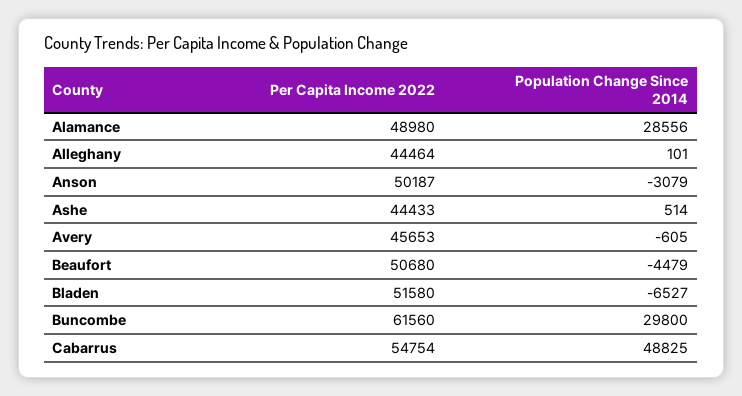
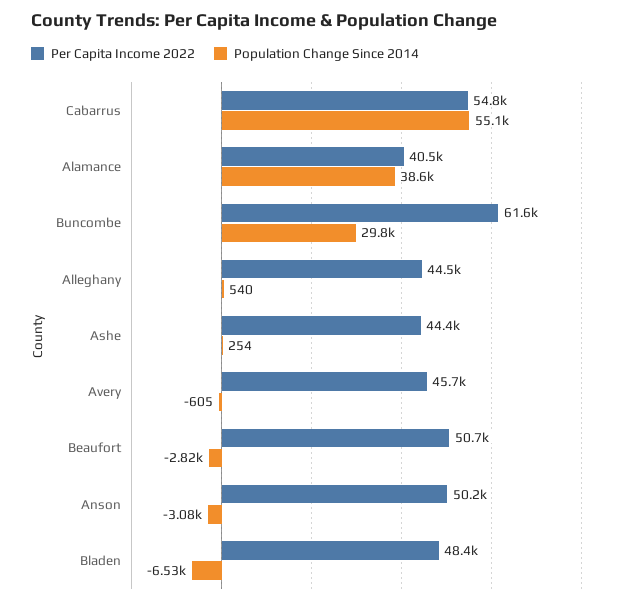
Per Capita Income 2022, Alamance: 48980 -> 40500
Population Change Since 2014, Alamance: 28556 -> 38600
Population Change Since 2014, Alleghany: 101 -> 540
Population Change Since 2014, Ashe: 514 -> 254
Population Change Since 2014, Beaufort: -4479 -> -2820
Per Capita Income 2022, Bladen: 51580 -> 48400
Population Change Since 2014, Cabarrus: 48825 -> 55100

